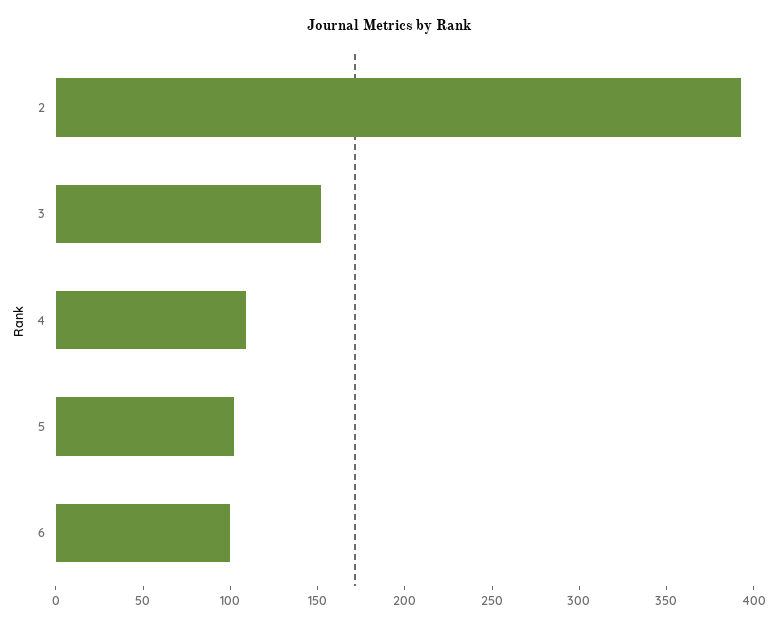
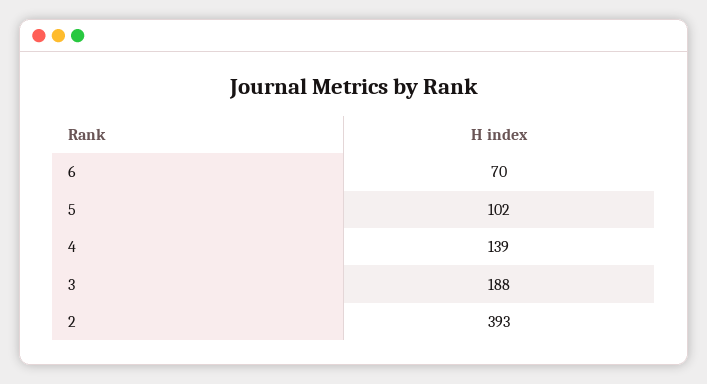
3: 150 -> 188
4: 110 -> 139
6: 100 -> 70

